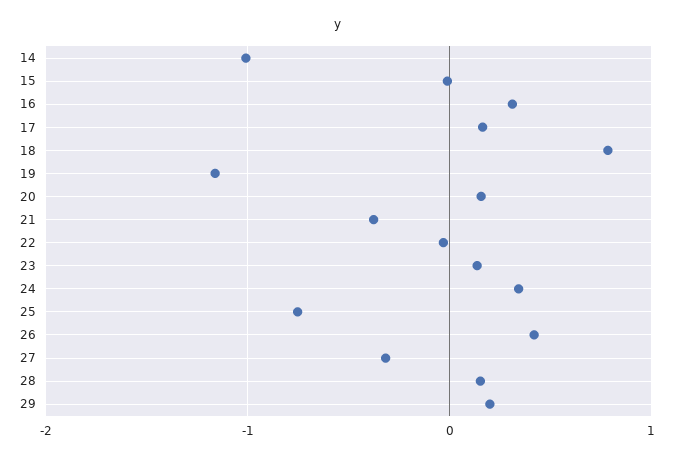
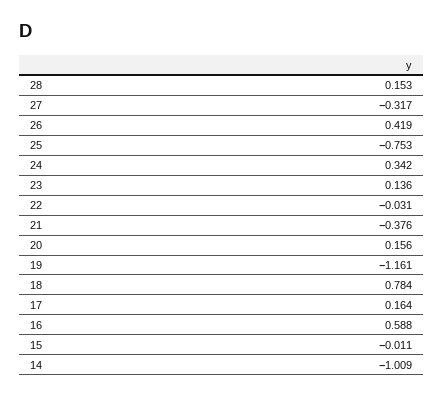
16: 0.3 -> 0.588
29: 0.2 -> none

